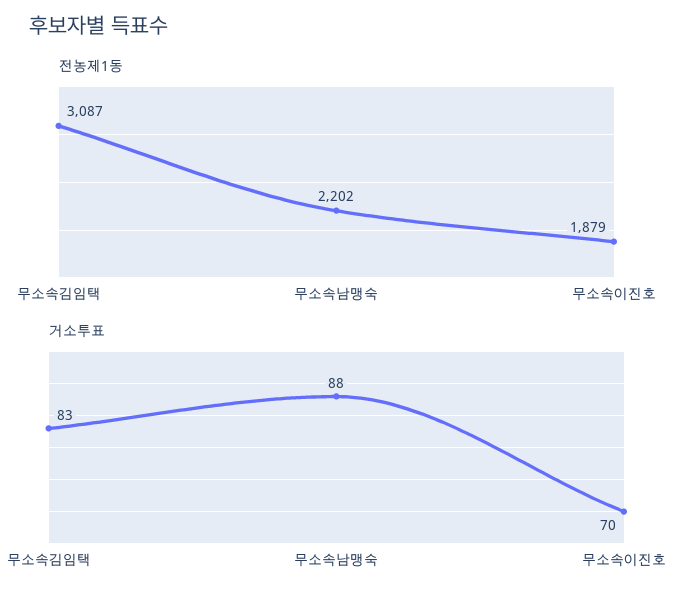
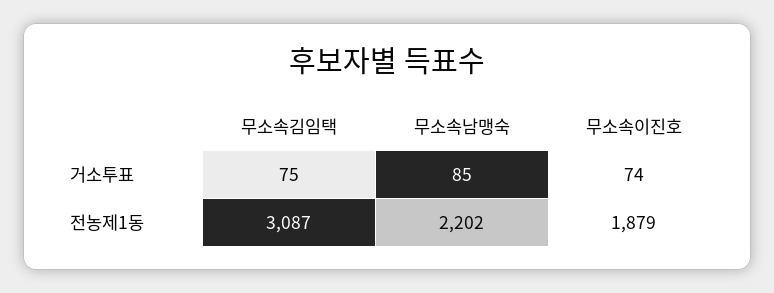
거소투표, 무소속김임택: 83 -> 75
거소투표, 무소속남맹숙: 88 -> 85
거소투표, 무소속이진호: 70 -> 74

